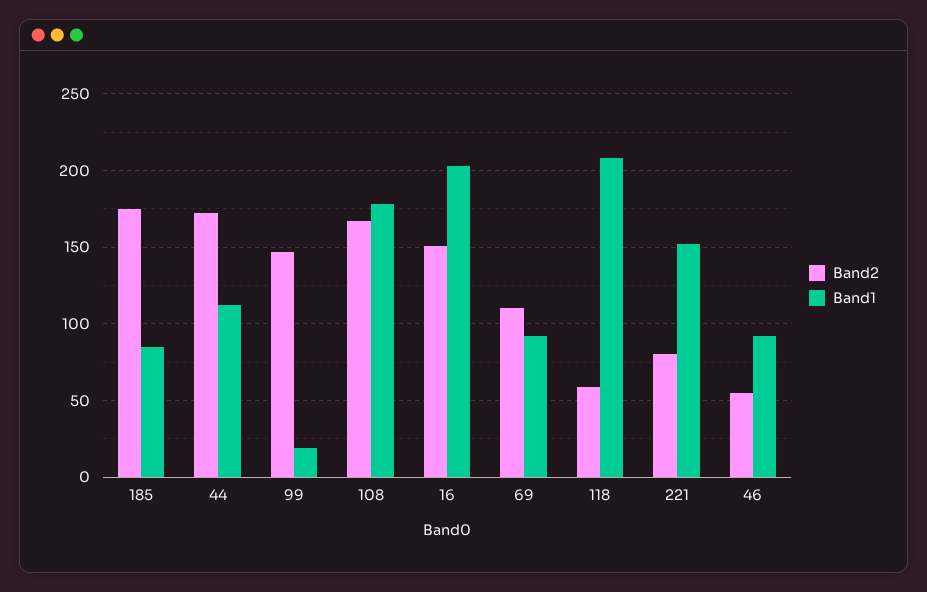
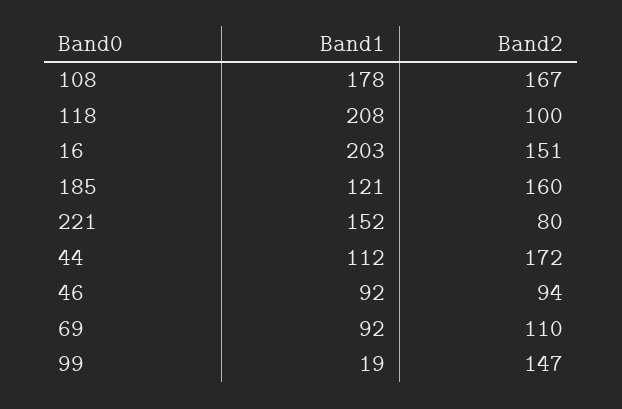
Band2, 185: 175 -> 160
Band1, 185: 85 -> 121
Band2, 118: 60 -> 100
Band2, 46: 55 -> 94

